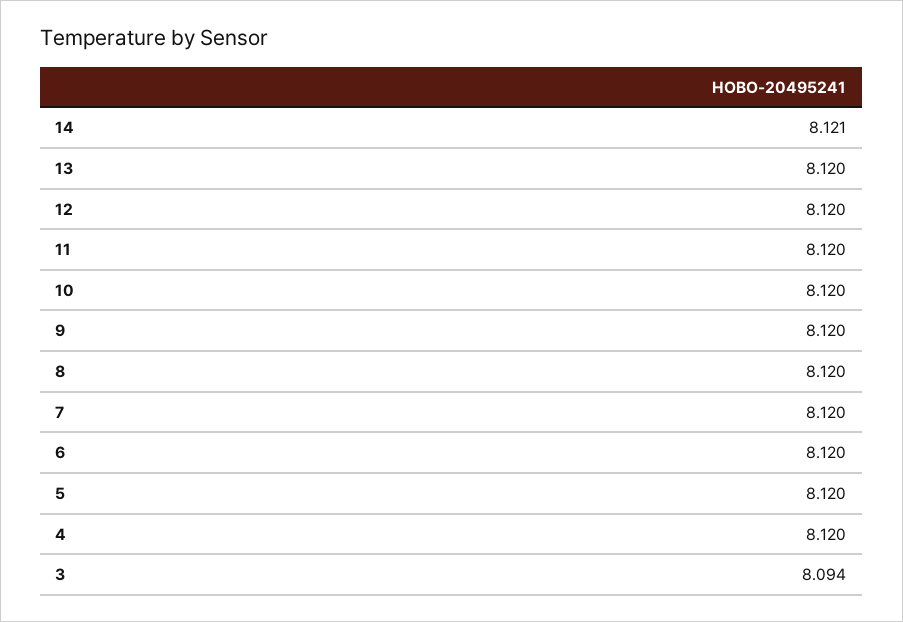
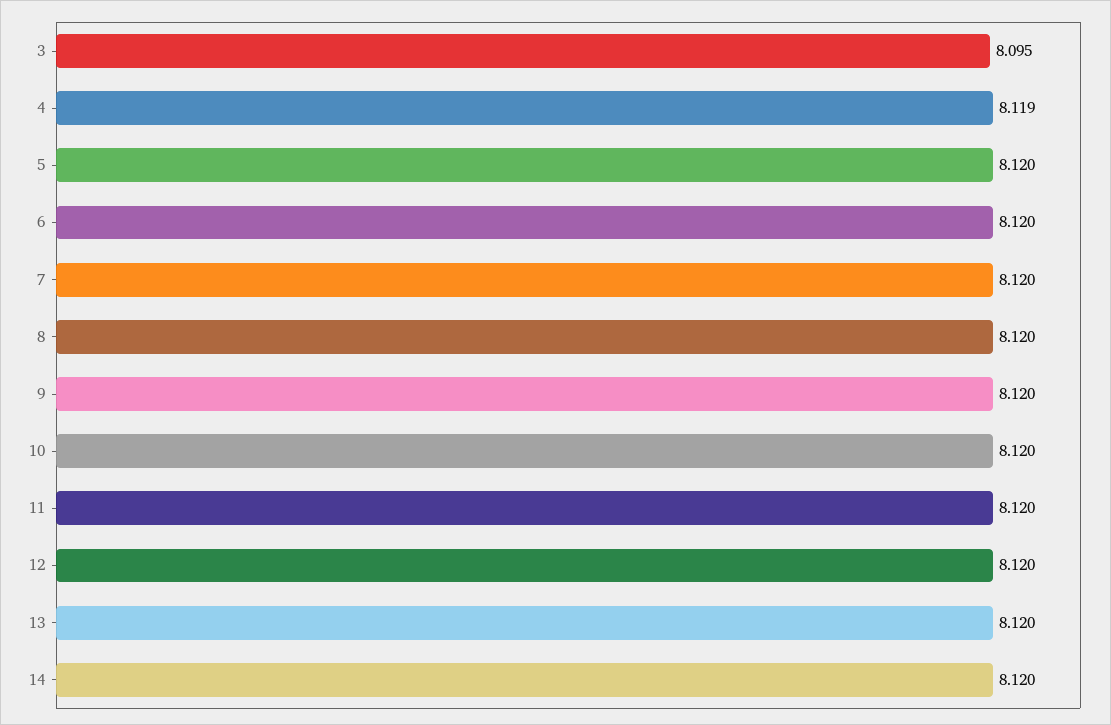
14: 8.121 -> 8.12
4: 8.12 -> 8.119
3: 8.094 -> 8.095

